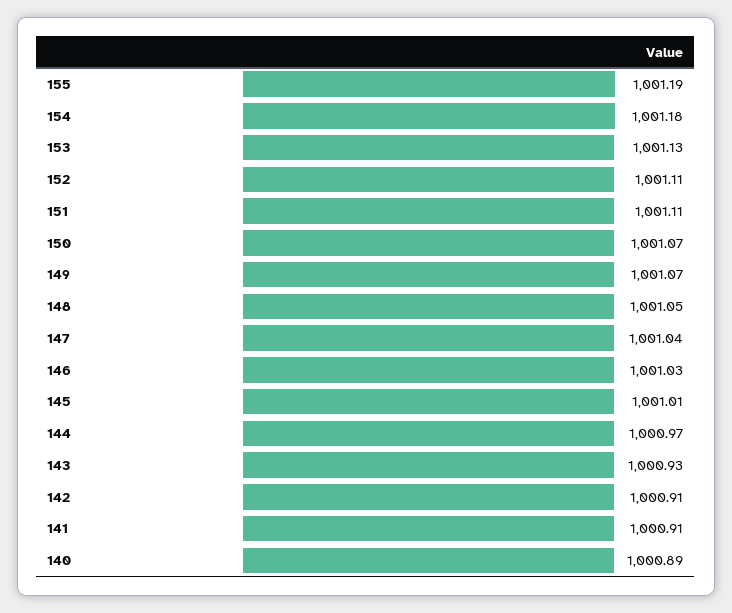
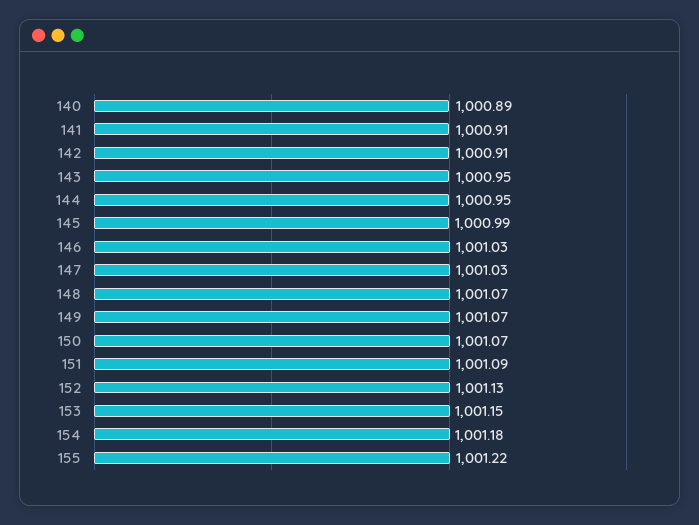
155: 1001.19 -> 1001.22
153: 1001.13 -> 1001.15
152: 1001.11 -> 1001.13
151: 1001.11 -> 1001.09
148: 1001.05 -> 1001.07
147: 1001.04 -> 1001.03
145: 1001.01 -> 1000.99
144: 1000.97 -> 1000.95
143: 1000.93 -> 1000.95

